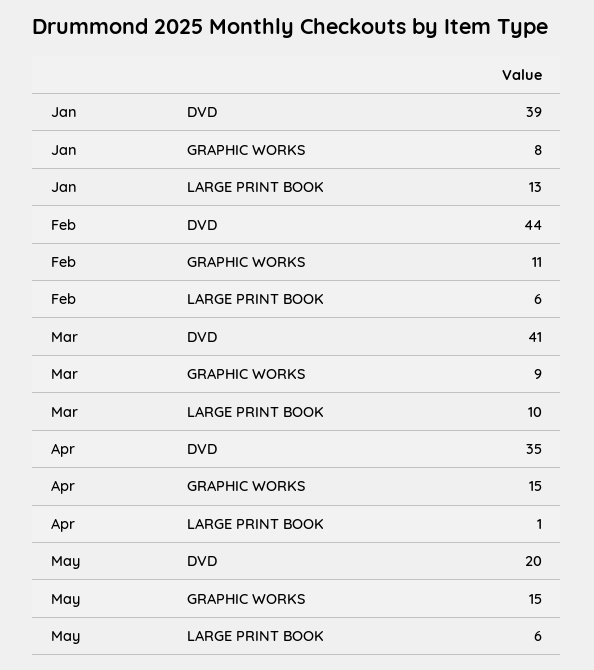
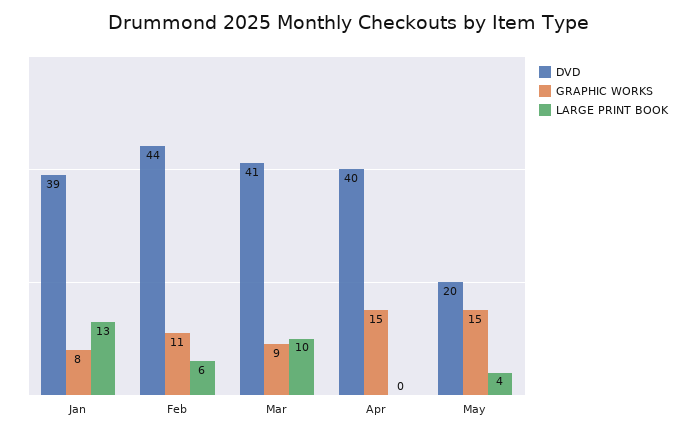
DVD, Apr: 35 -> 40
LARGE PRINT BOOK, Apr: 1 -> 0
LARGE PRINT BOOK, May: 6 -> 4

